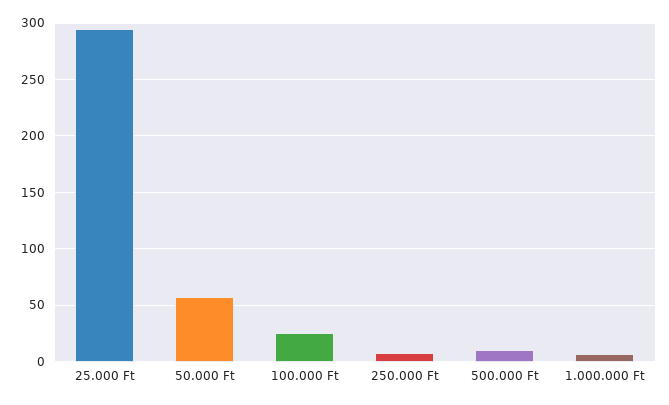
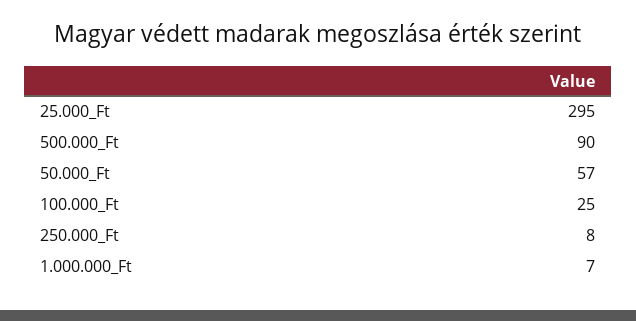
500.000 Ft: 10 -> 90

